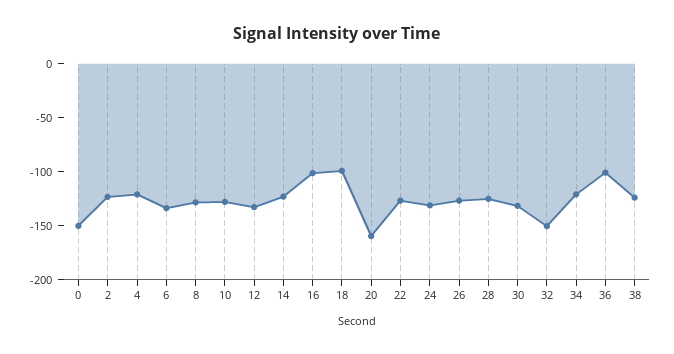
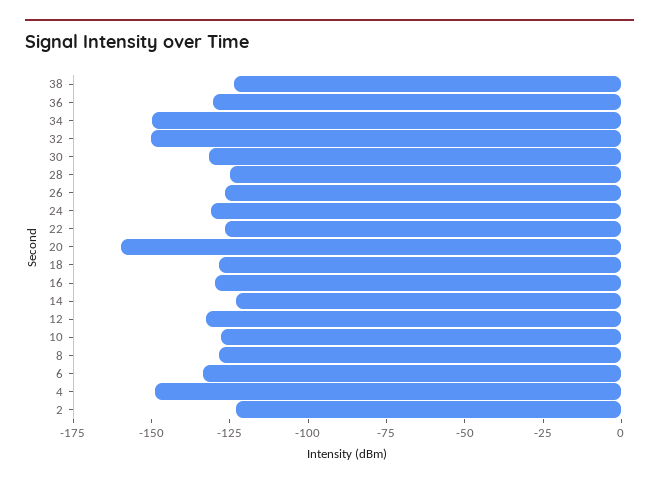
0: -150 -> none
4: -120 -> -150
16: -100 -> -130
18: -100 -> -130
34: -120 -> -150
36: -100 -> -130

